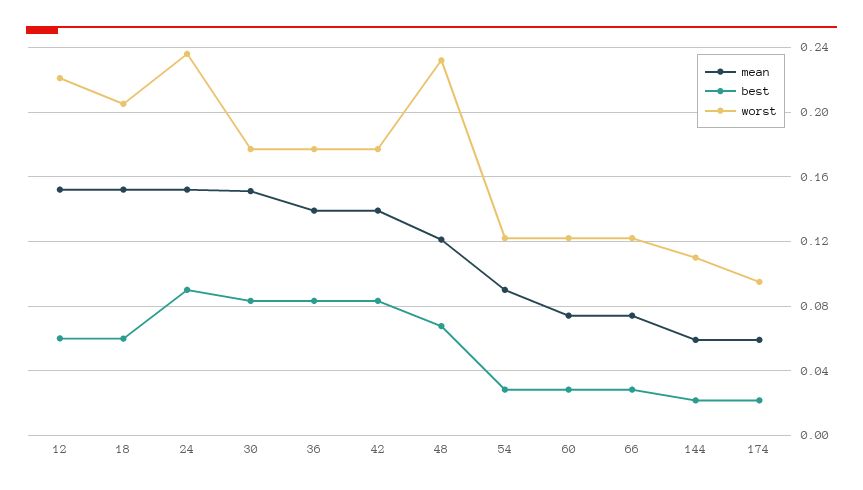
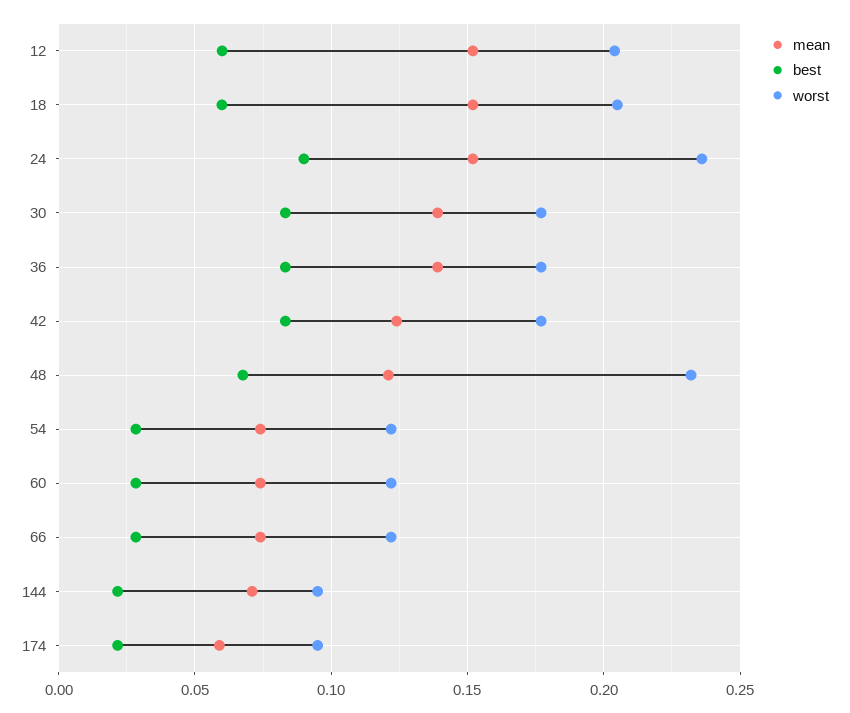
worst, 12: 0.22 -> 0.205
mean, 30: 0.15 -> 0.14
mean, 42: 0.14 -> 0.125
mean, 54: 0.09 -> 0.075
mean, 144: 0.06 -> 0.07
worst, 144: 0.11 -> 0.095

